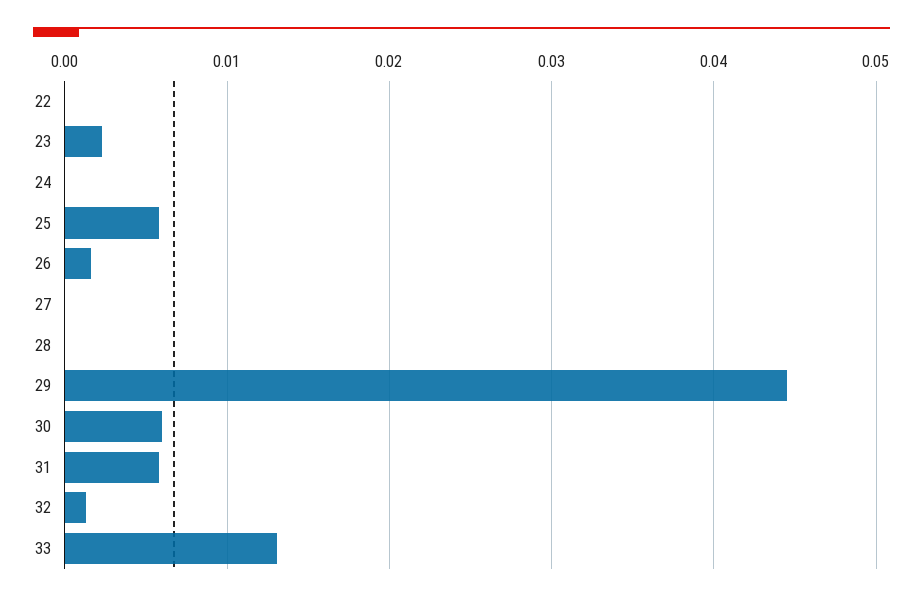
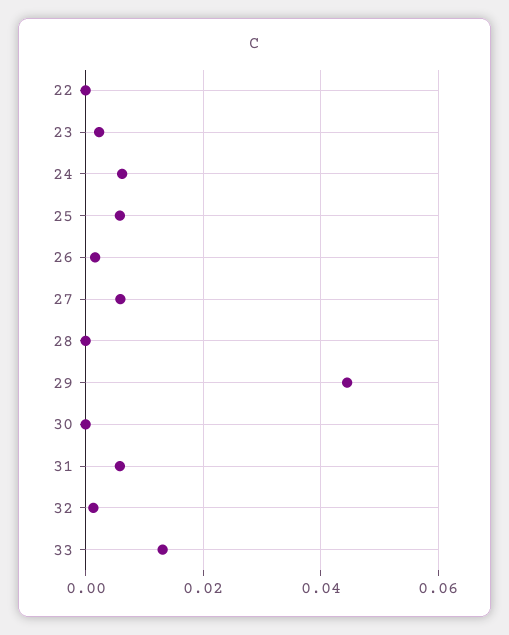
24: 0 -> 0.006
27: 0 -> 0.006
30: 0.006 -> 0

